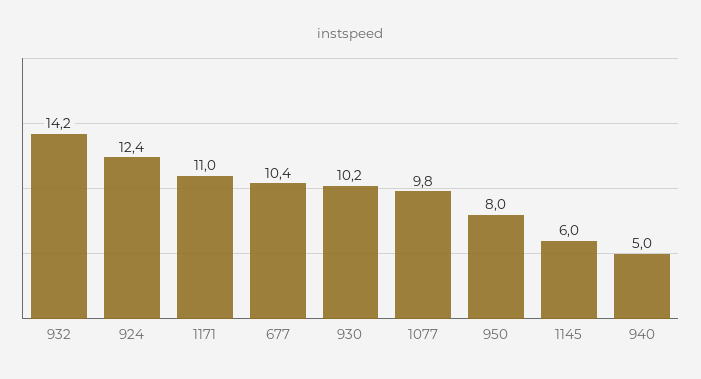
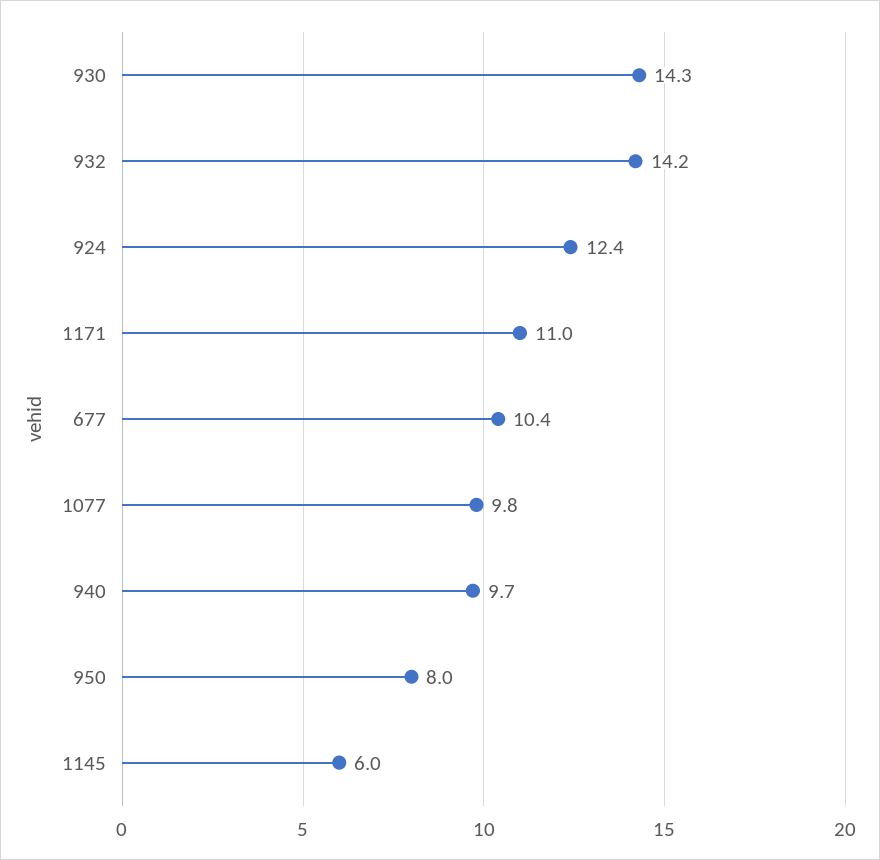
930: 10.2 -> 14.3
940: 5 -> 9.7

